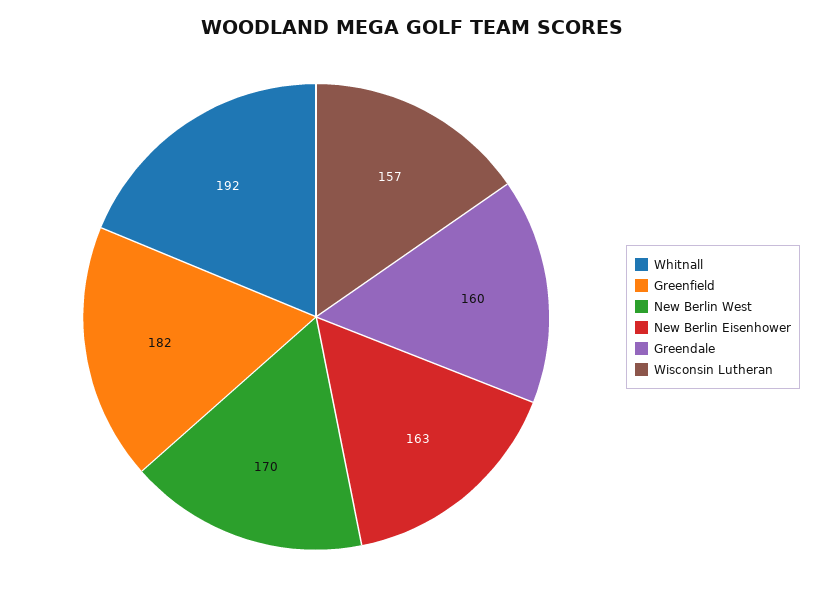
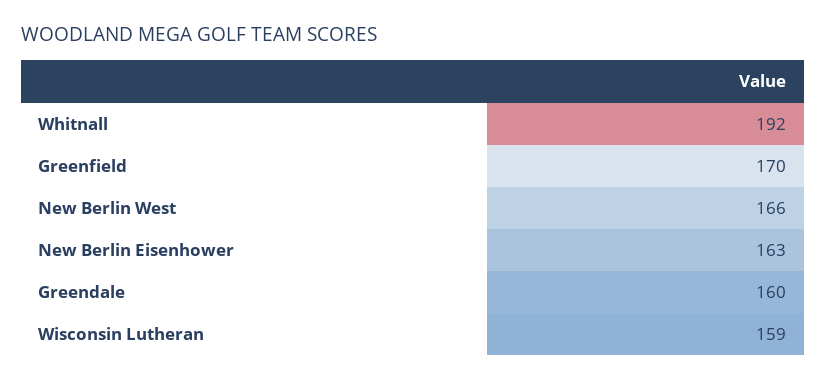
Greenfield: 182 -> 170
New Berlin West: 170 -> 166
Wisconsin Lutheran: 157 -> 159

